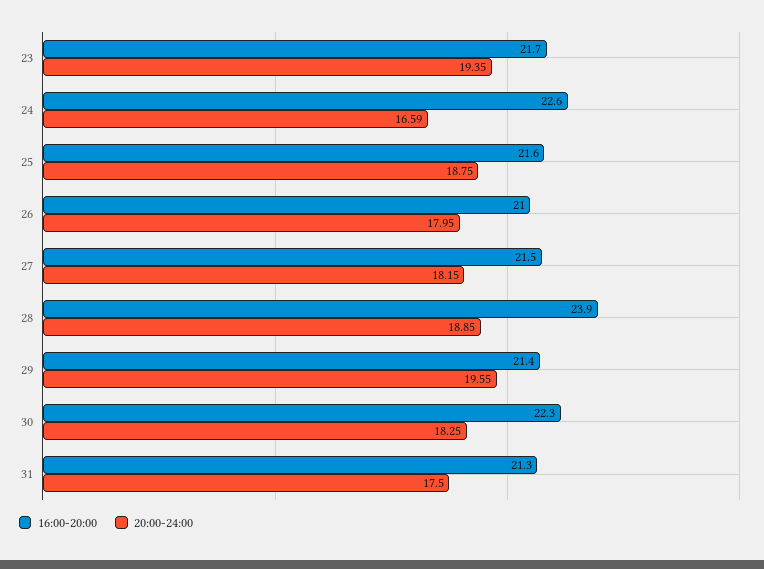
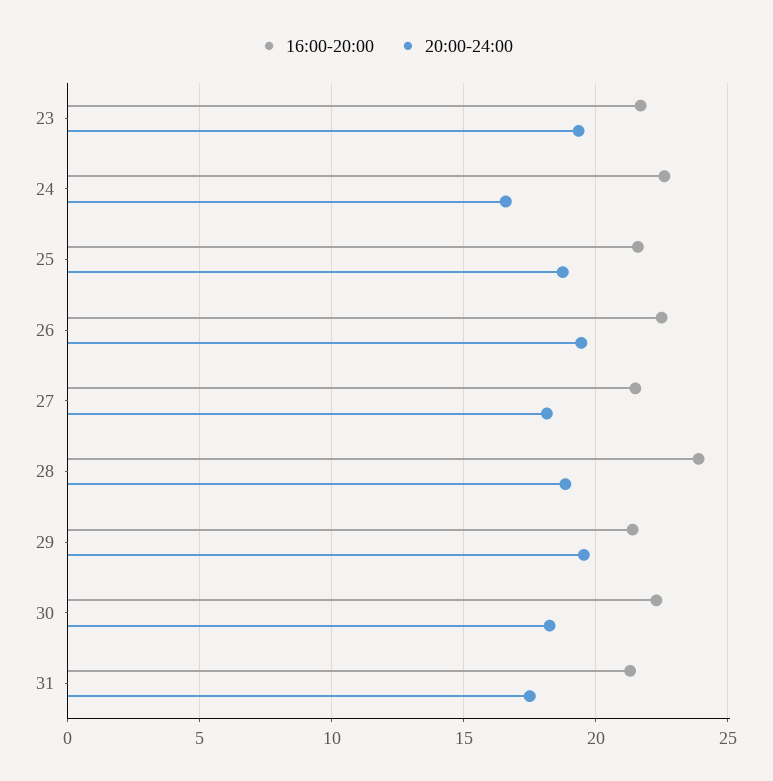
16:00-20:00, 26: 21 -> 22.5
20:00-24:00, 26: 17.95 -> 19.5

